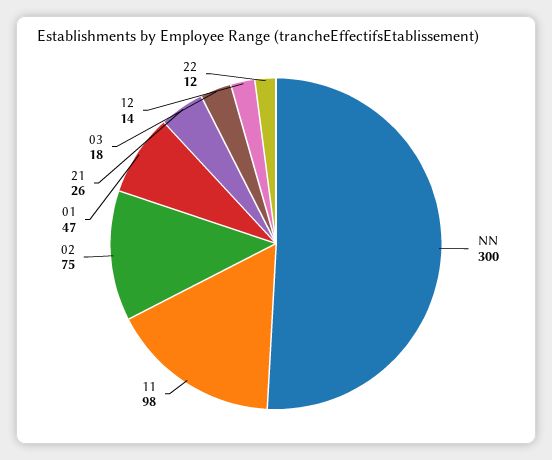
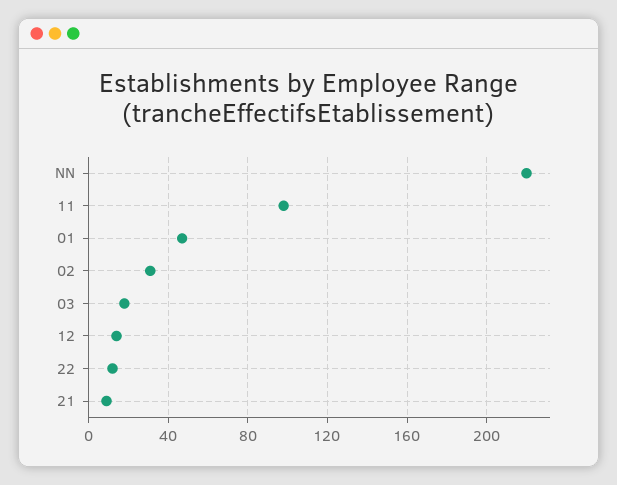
NN: 300 -> 220
02: 75 -> 30
21: 26 -> 10

